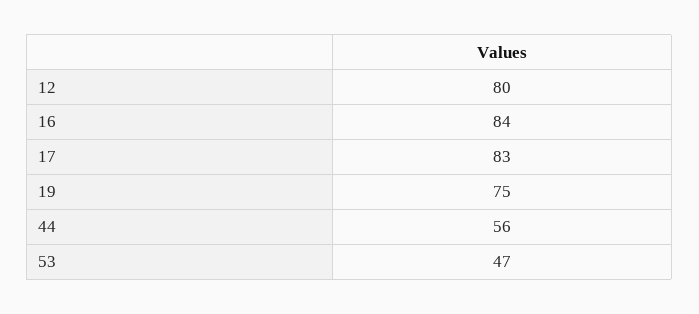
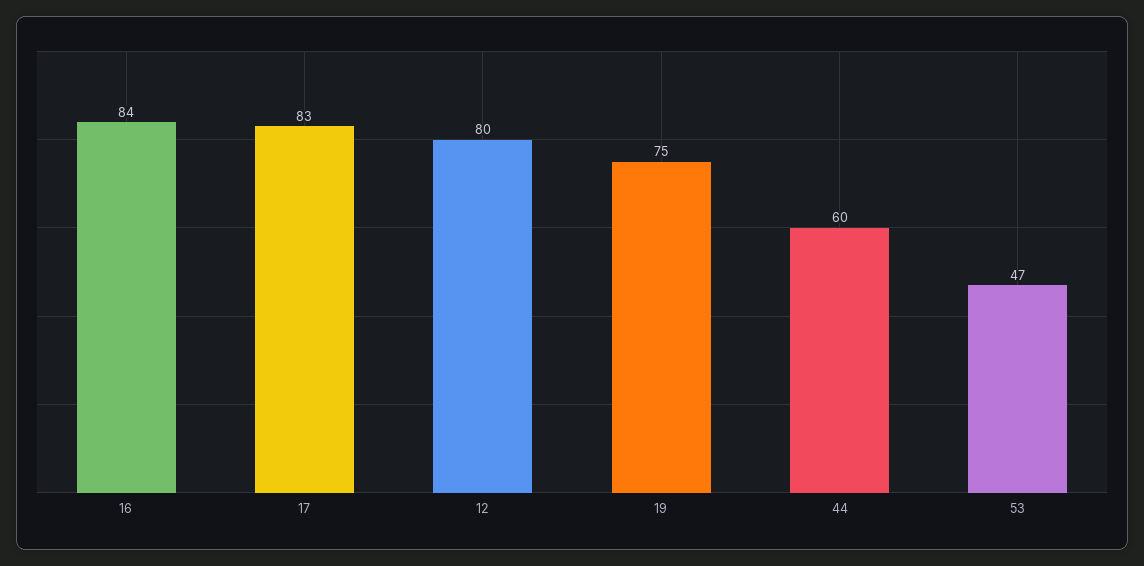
44: 56 -> 60

